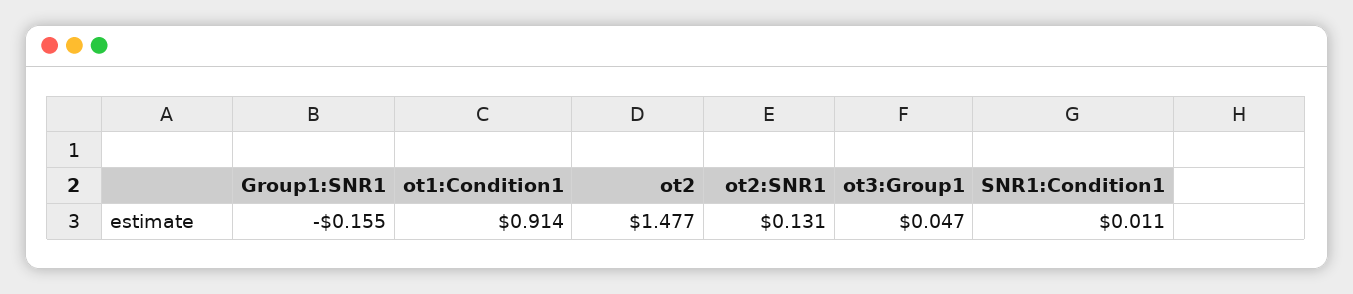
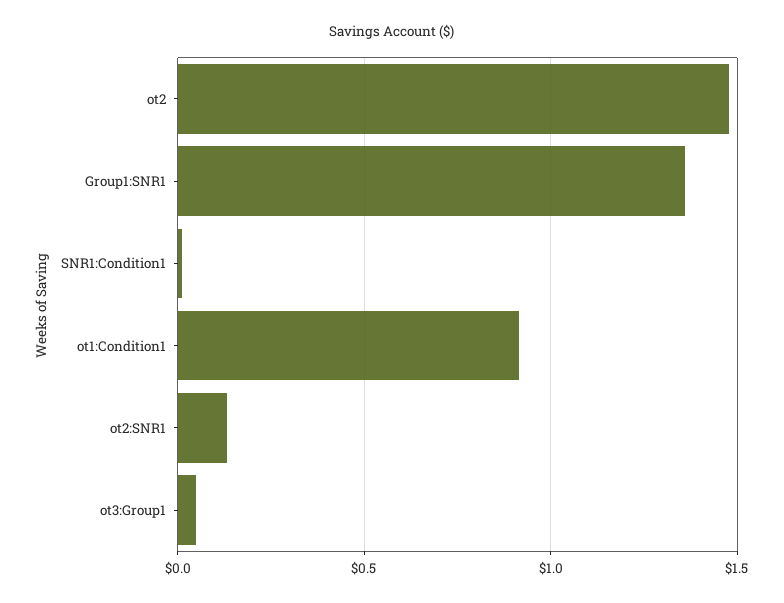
Group1:SNR1: -0.155 -> 1.35

